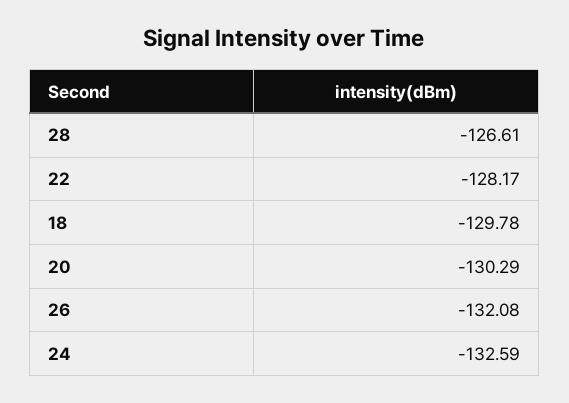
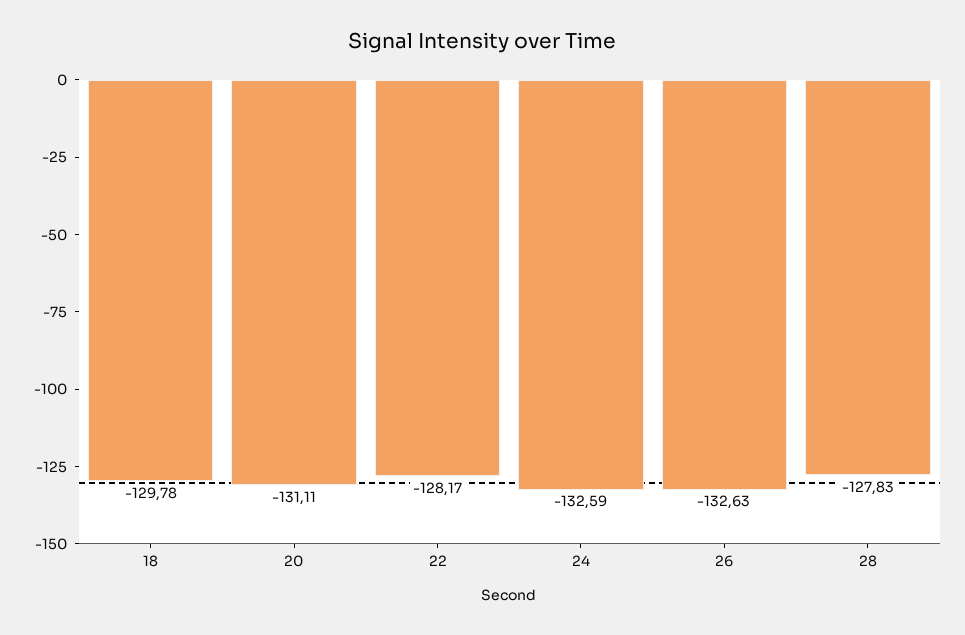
28: -126.61 -> -127.83
20: -130.29 -> -131.11
26: -132.08 -> -132.63

